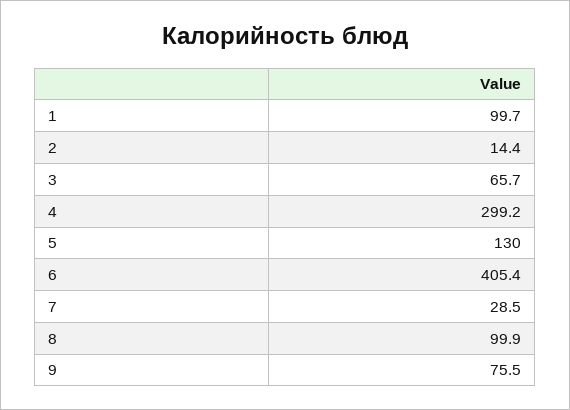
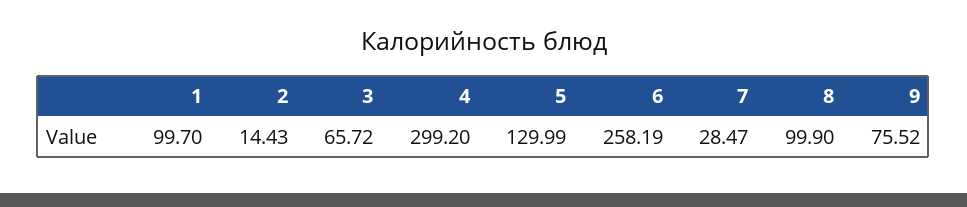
6: 405.4 -> 258.19

